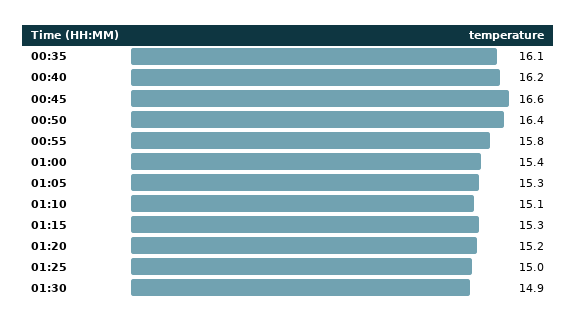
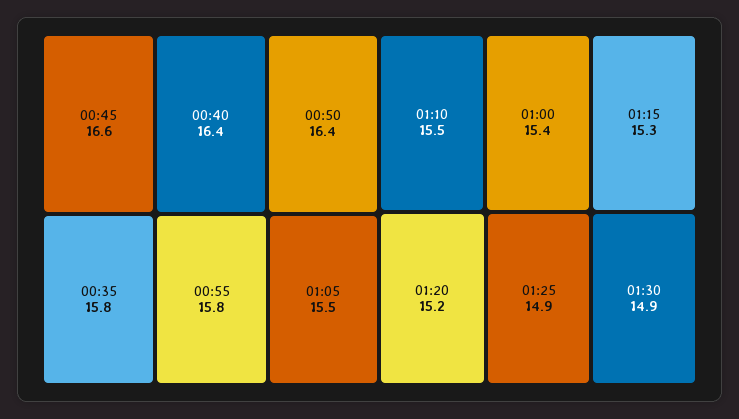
00:35: 16.1 -> 15.8
00:40: 16.2 -> 16.4
01:05: 15.3 -> 15.5
01:10: 15.1 -> 15.5
01:25: 15 -> 14.9

